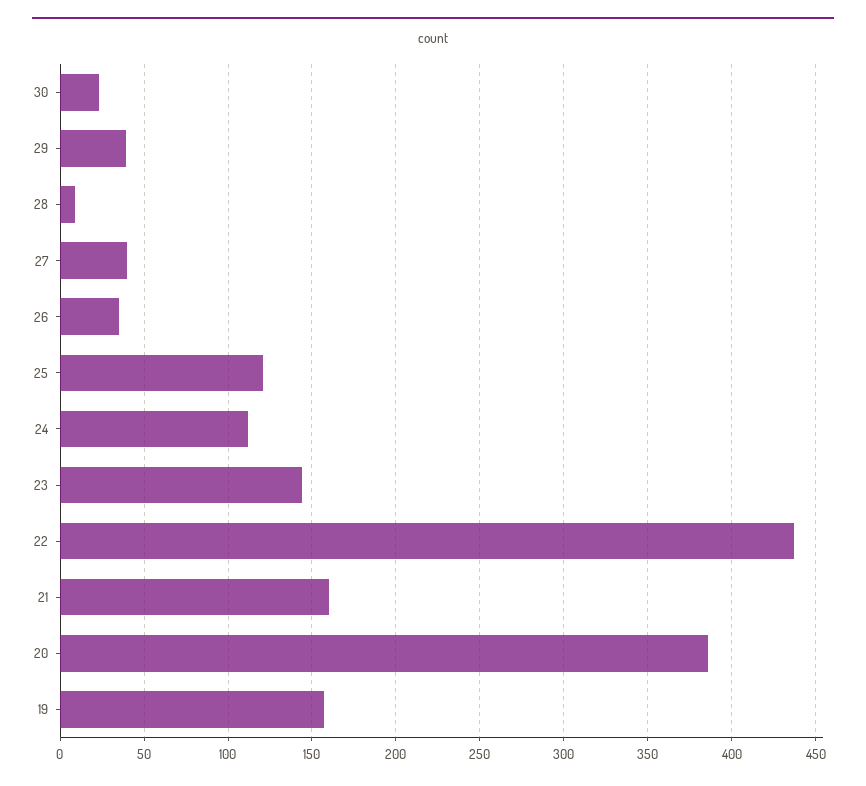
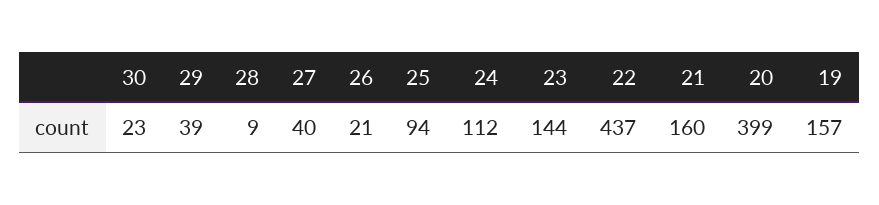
26: 35 -> 21
25: 120 -> 94
20: 385 -> 399

